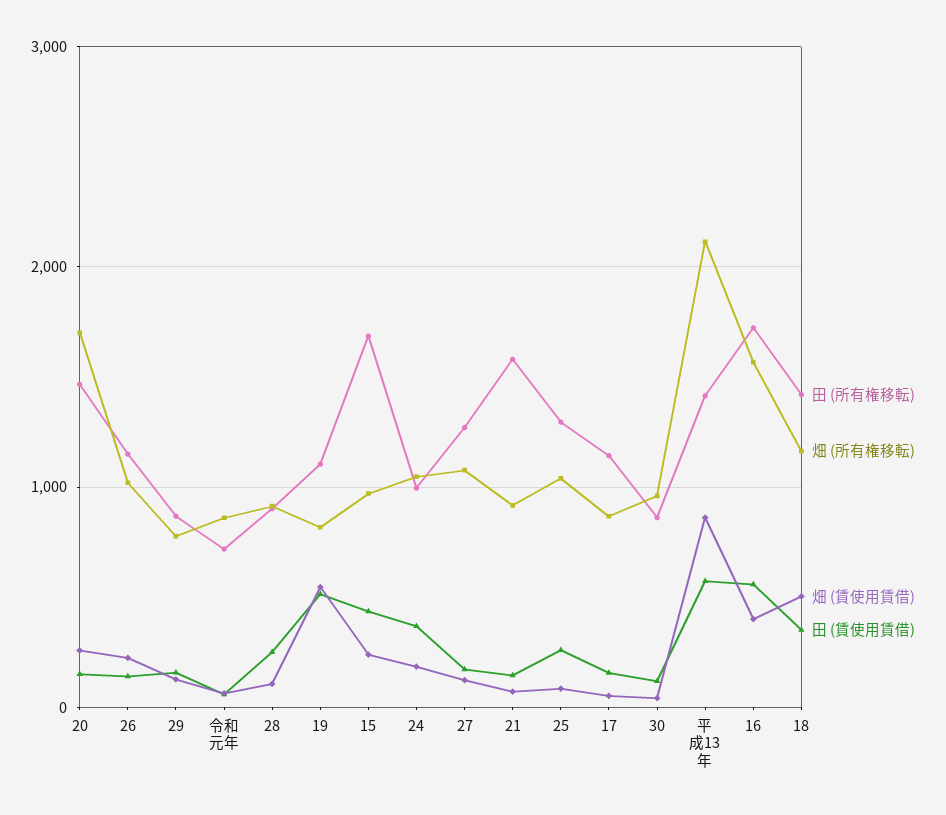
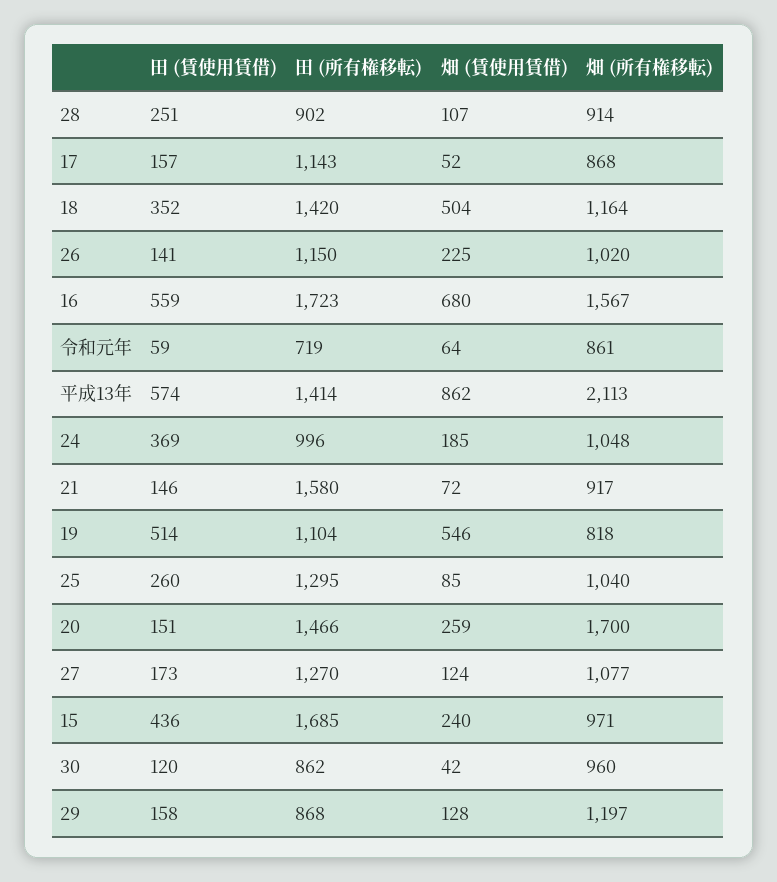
畑 (所有権移転), 29: 800 -> 1197
畑 (賃使用賃借), 16: 400 -> 680

